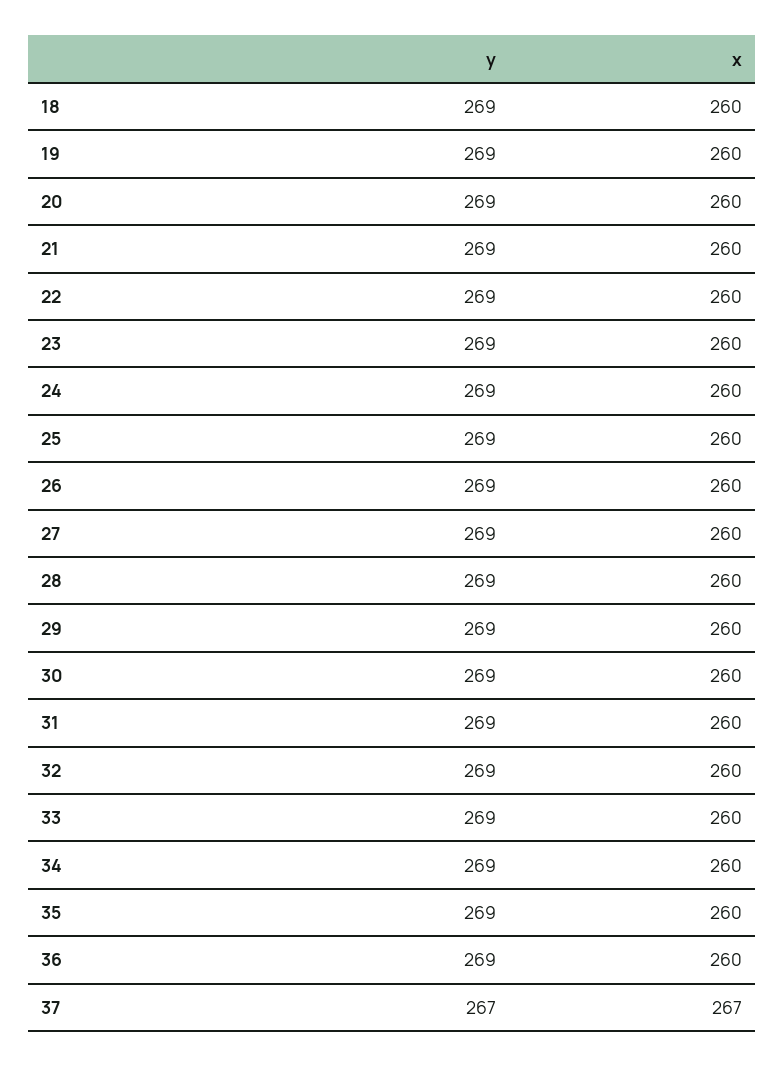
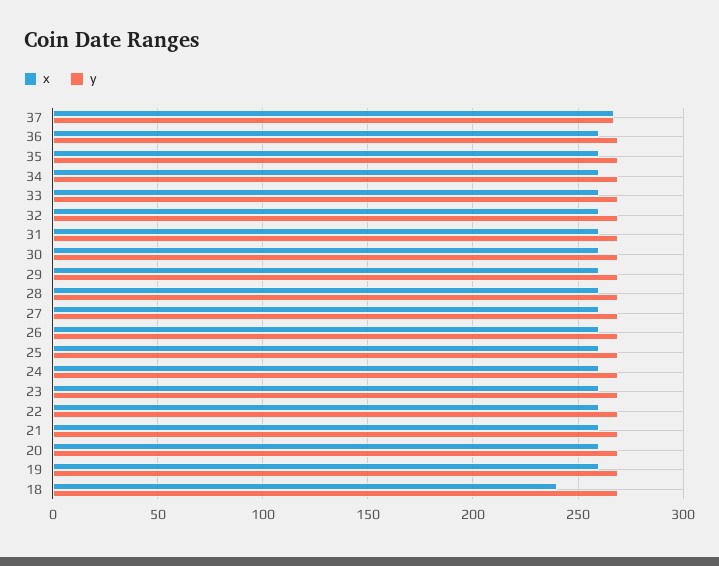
x, 18: 260 -> 240

